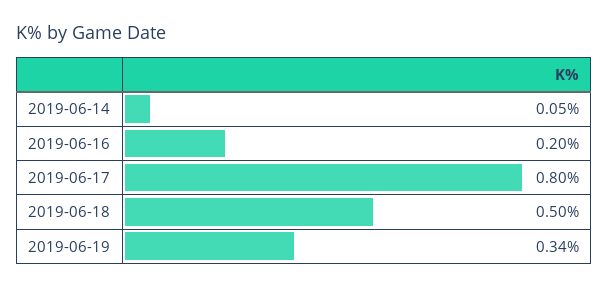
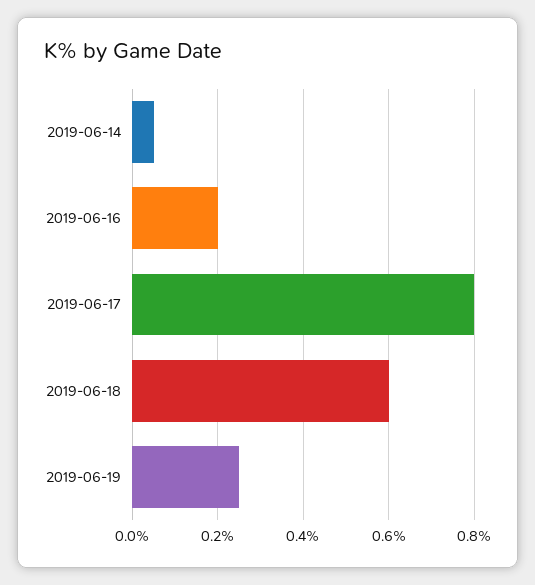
2019-06-18: 0.5 -> 0.6
2019-06-19: 0.34 -> 0.25

